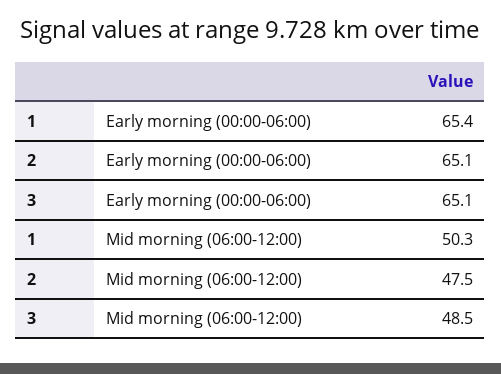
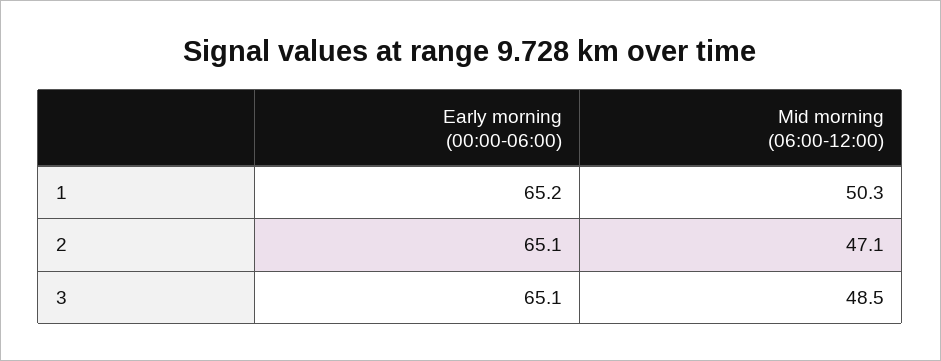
1, Early morning (00:00-06:00): 65.4 -> 65.2
2, Mid morning (06:00-12:00): 47.5 -> 47.1

